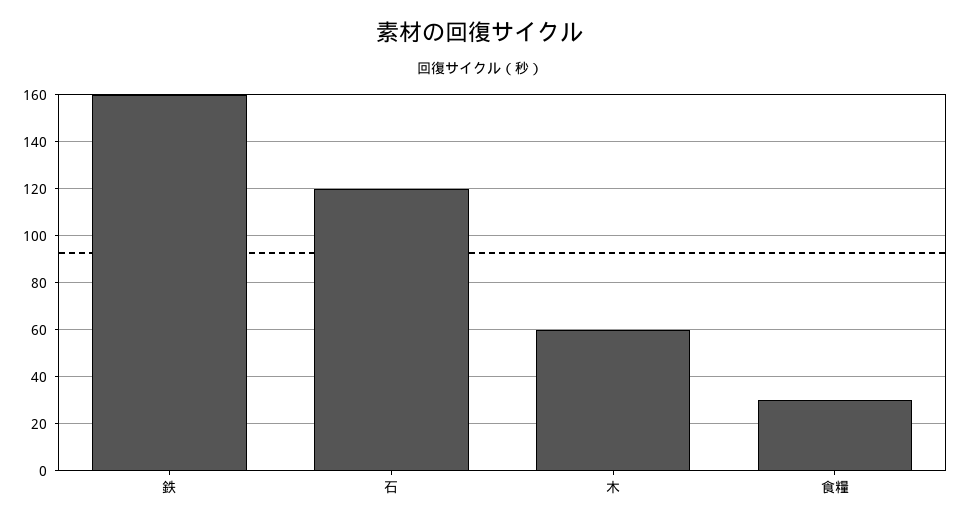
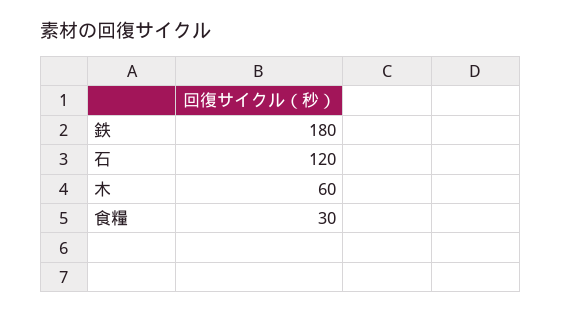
鉄: 160 -> 180

